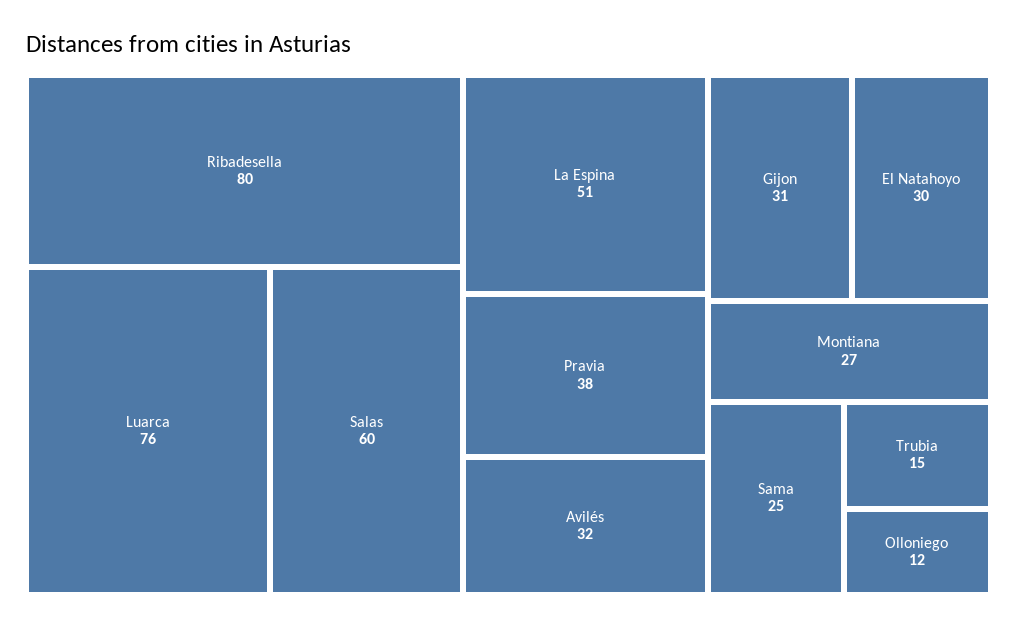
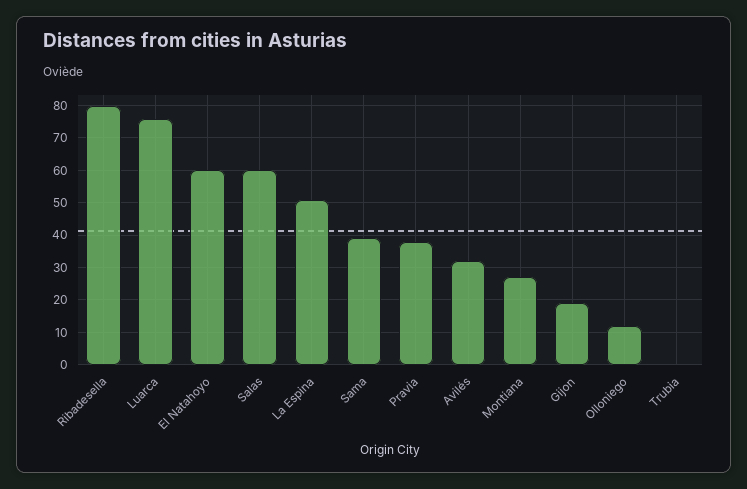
Gijon: 31 -> 20
El Natahoyo: 30 -> 60
Sama: 25 -> 40
Trubia: 15 -> 0

